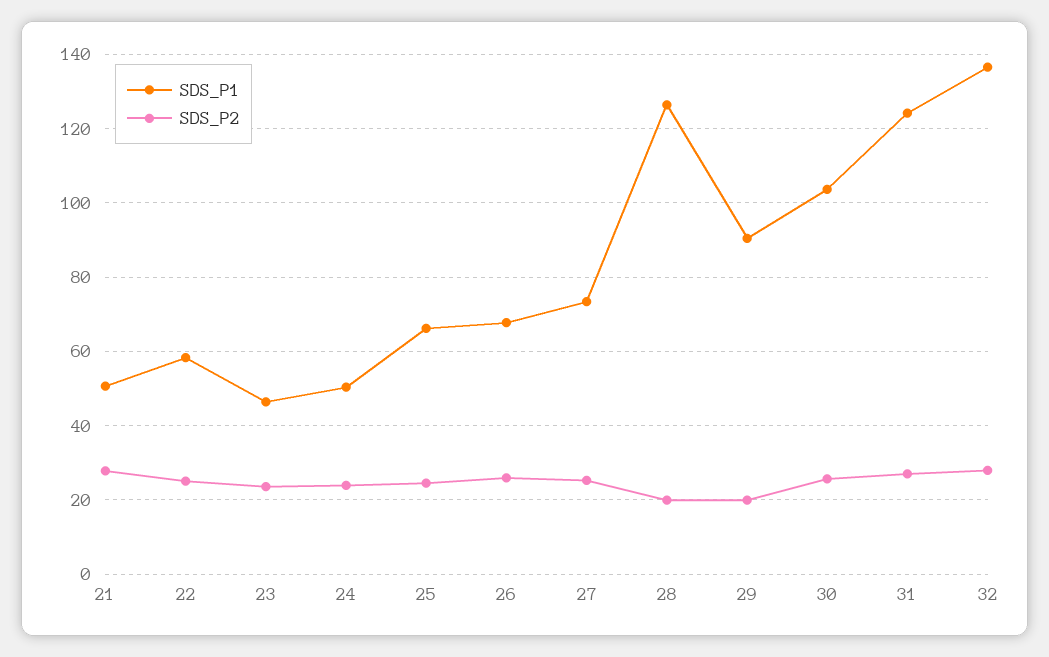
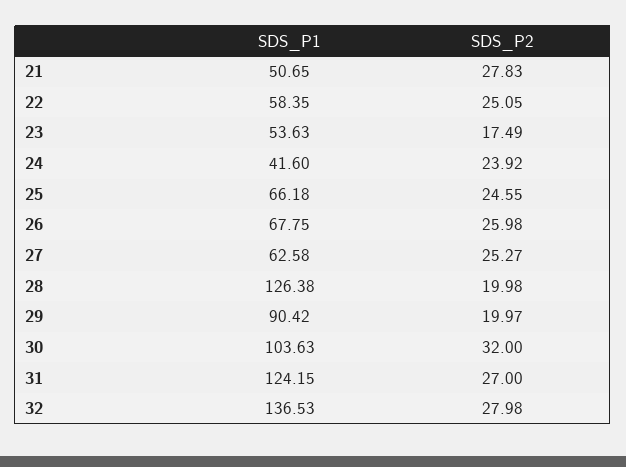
SDS_P1, 23: 46 -> 53.63
SDS_P2, 23: 24 -> 17.49
SDS_P1, 24: 50 -> 41.6
SDS_P1, 27: 74 -> 62.58
SDS_P2, 30: 26 -> 32

